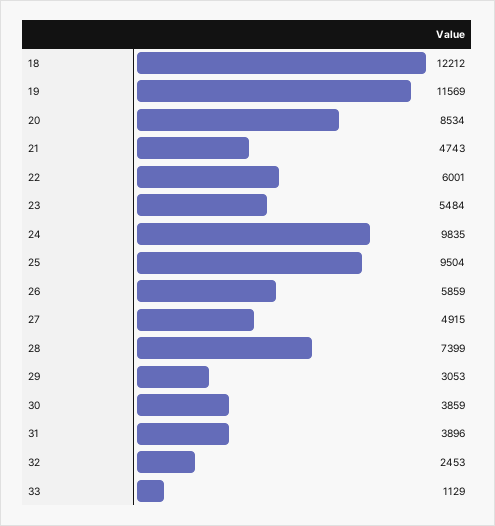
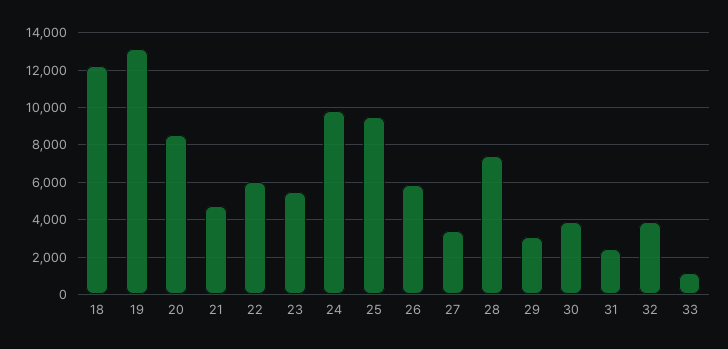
19: 11569 -> 13000
27: 4915 -> 3500
31: 3896 -> 2500
32: 2453 -> 4000

